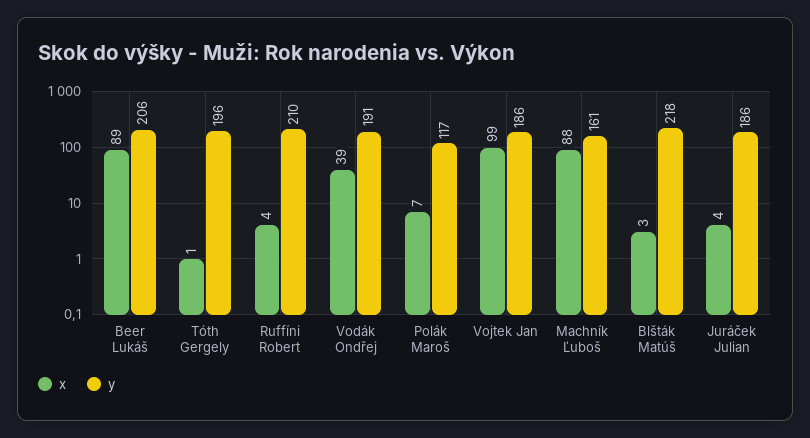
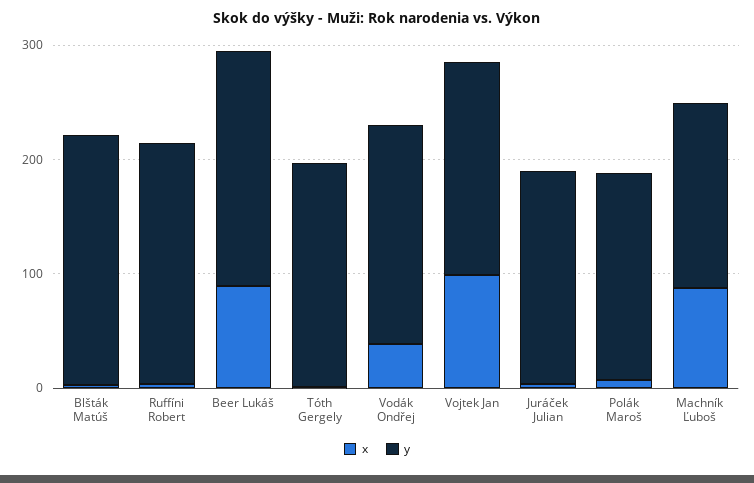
y, Polák Maroš: 117 -> 180

